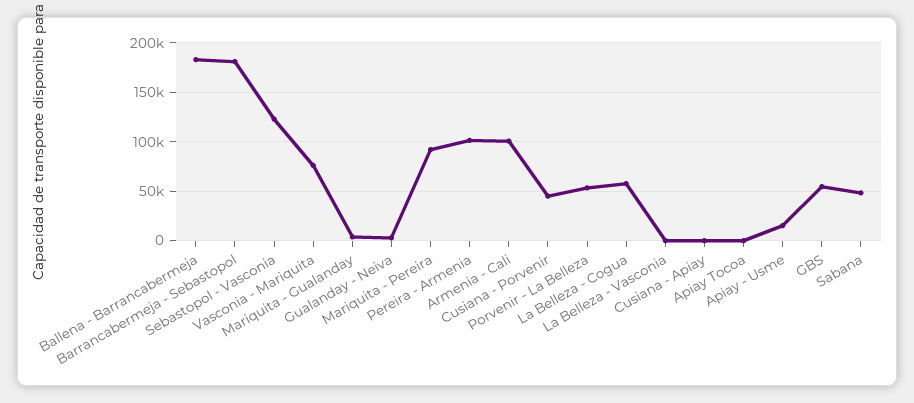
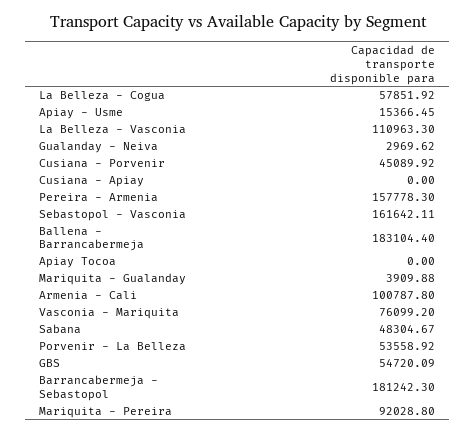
Sebastopol - Vasconia: 120000 -> 161642.11
Pereira - Armenia: 100000 -> 157778.3
La Belleza - Vasconia: 0 -> 110963.3

